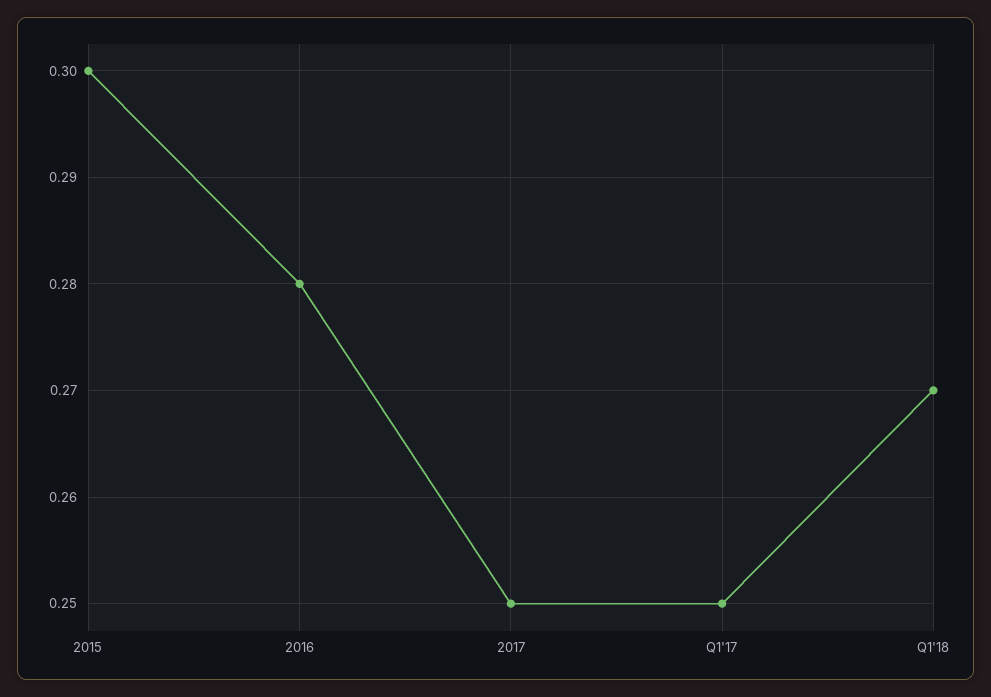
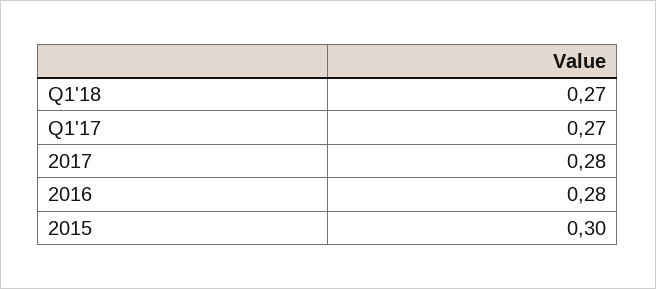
2017: 0.25 -> 0.28
Q1'17: 0.25 -> 0.27

